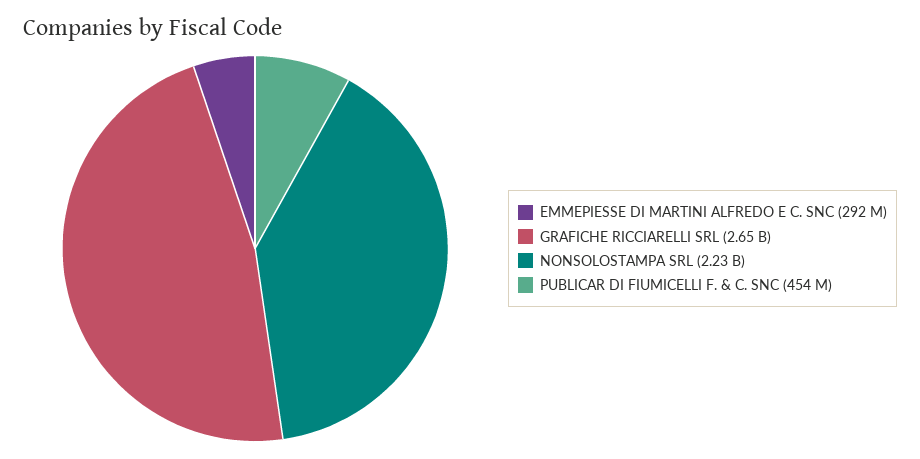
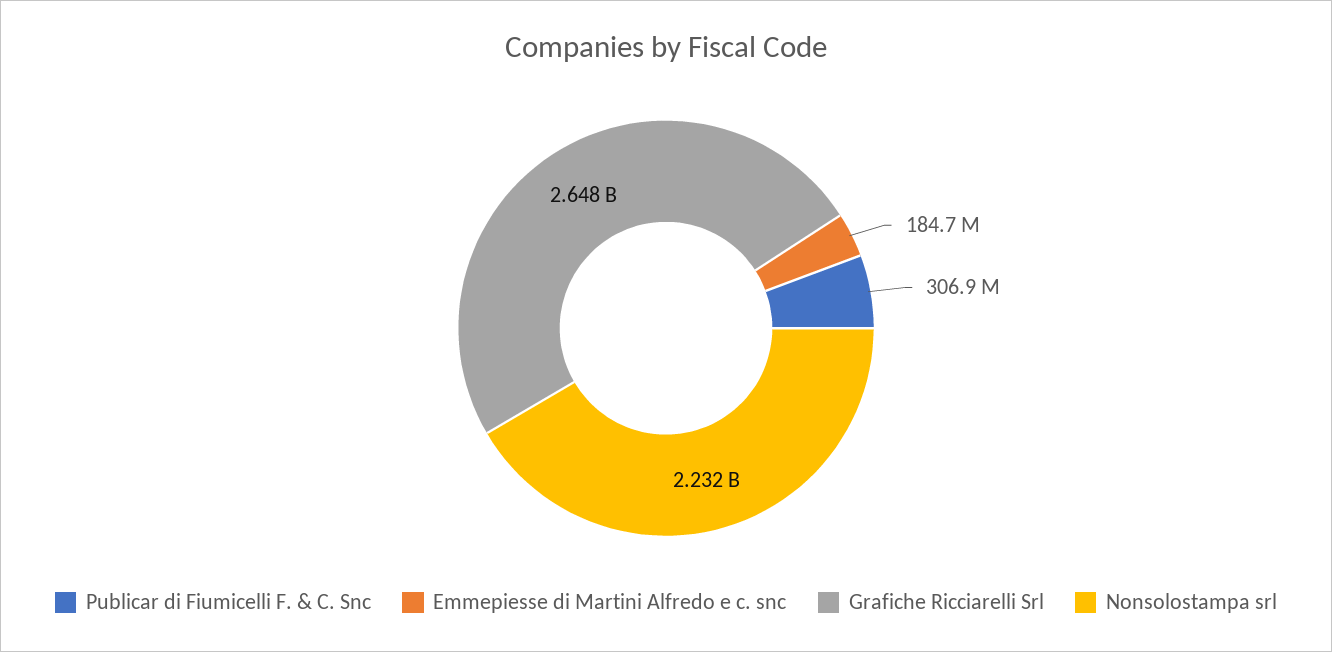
EMMEPIESSE DI MARTINI ALFREDO E C. SNC: 292000000 -> 184700000
PUBLICAR DI FIUMICELLI F. & C. SNC: 454000000 -> 306900000

